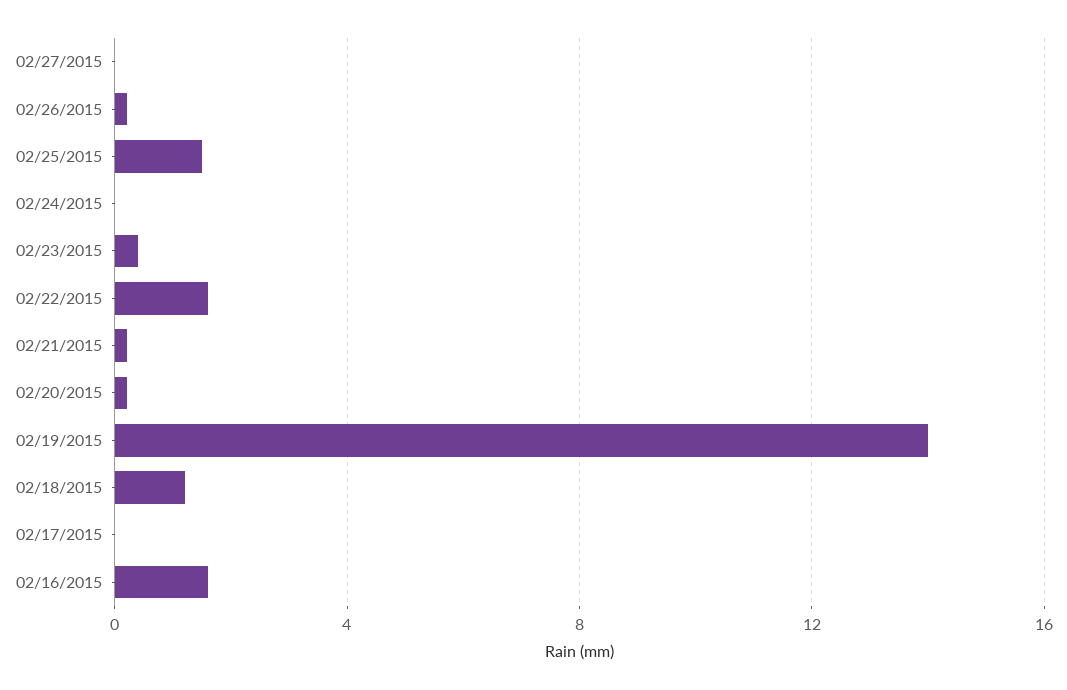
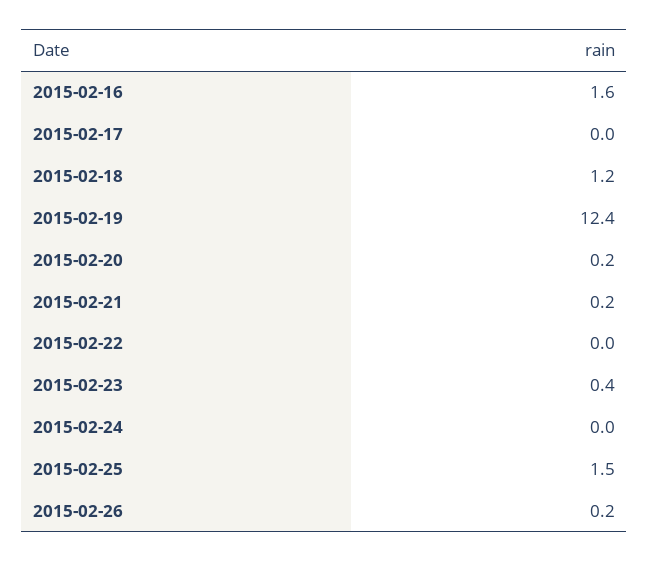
02/27/2015: 0 -> none
02/22/2015: 1.5 -> 0
02/19/2015: 14 -> 12.4

